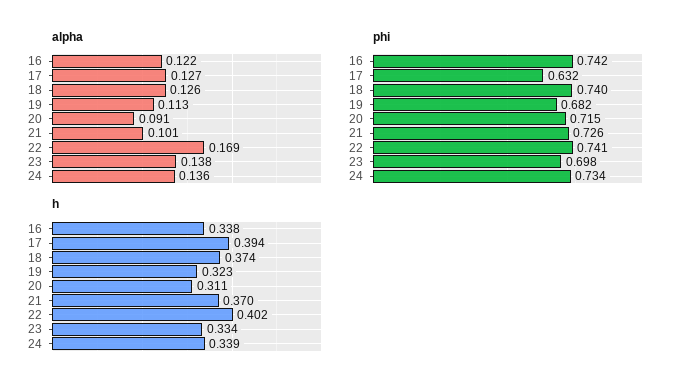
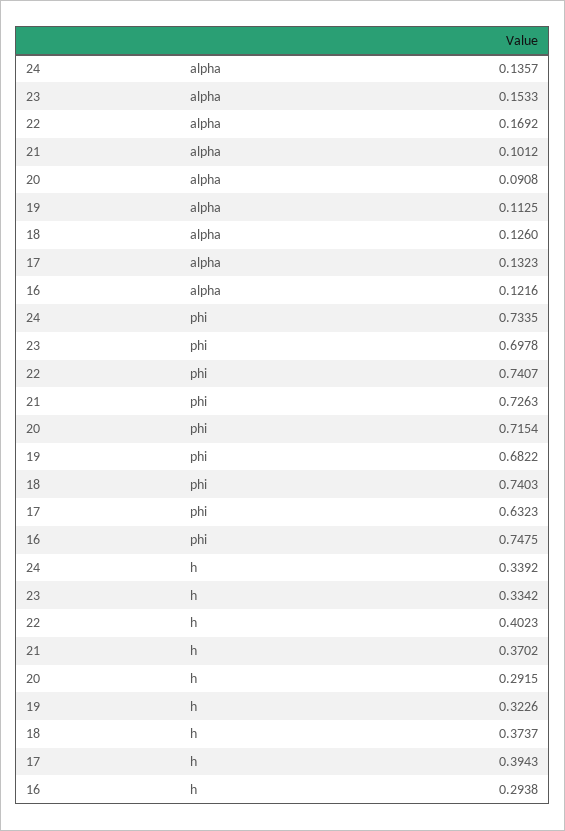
alpha, 17: 0.127 -> 0.1323
alpha, 23: 0.138 -> 0.1533
phi, 16: 0.742 -> 0.7475
h, 16: 0.338 -> 0.2938
h, 20: 0.311 -> 0.2915

